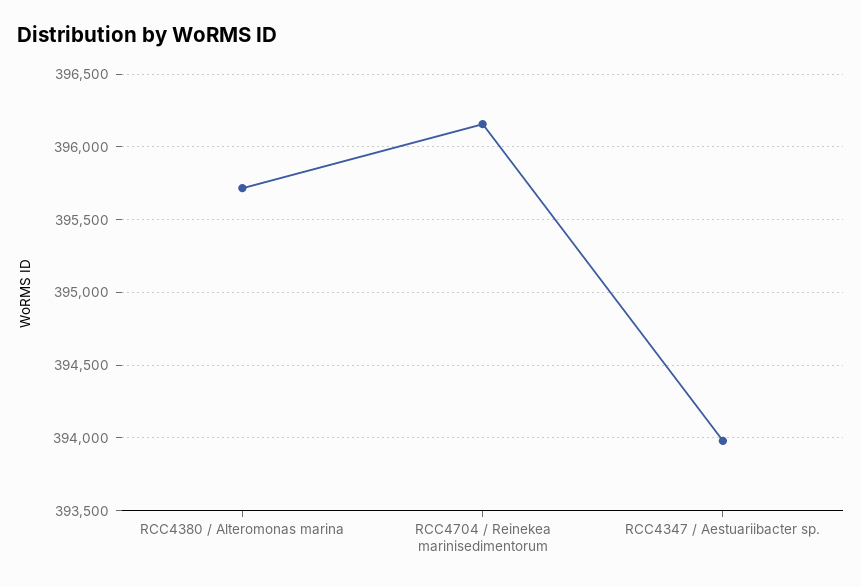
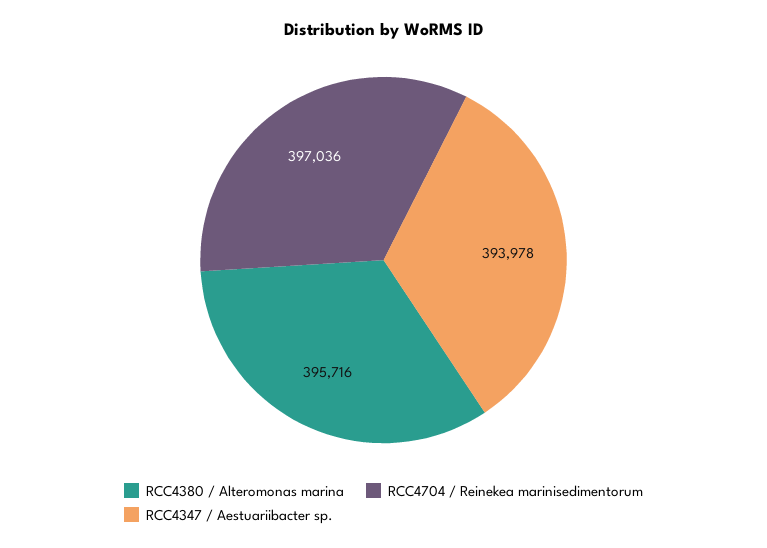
RCC4704 / Reinekea marinisedimentorum: 396150 -> 397036

